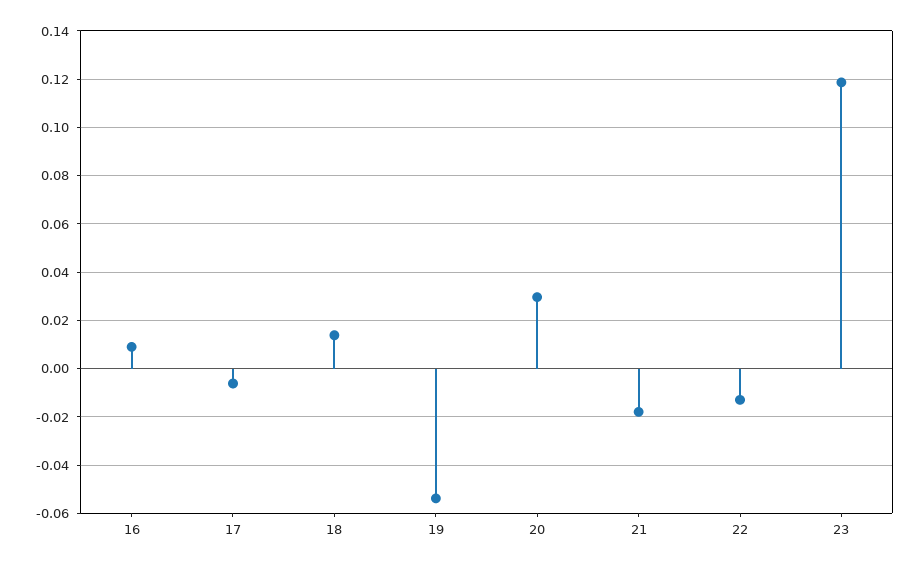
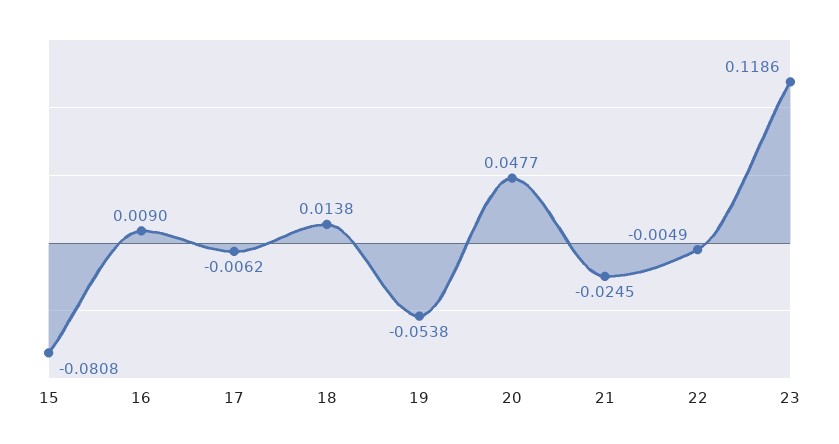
20: 0.03 -> 0.0477
21: -0.0175 -> -0.0245
22: -0.0125 -> -0.0049
15: none -> -0.0808

